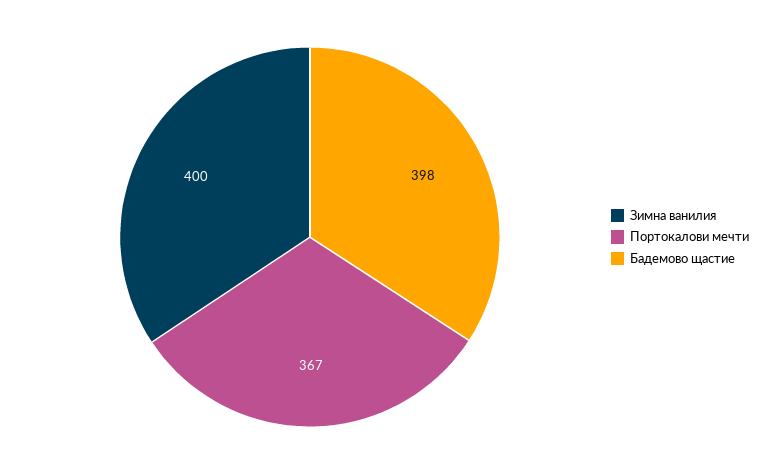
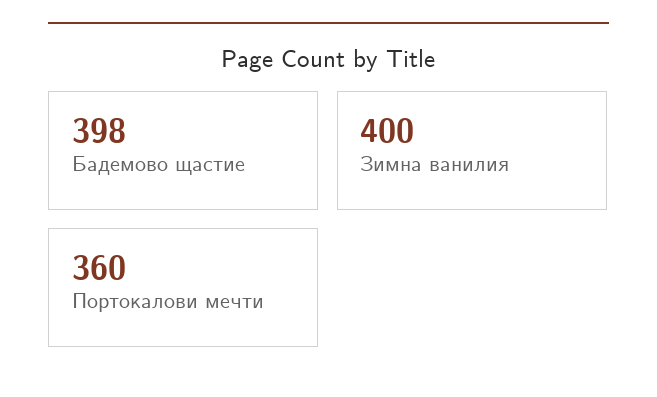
Портокалови мечти: 367 -> 360

